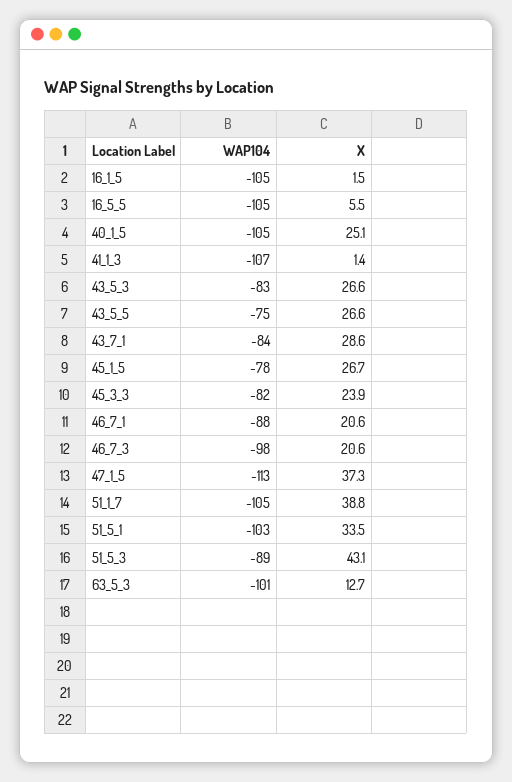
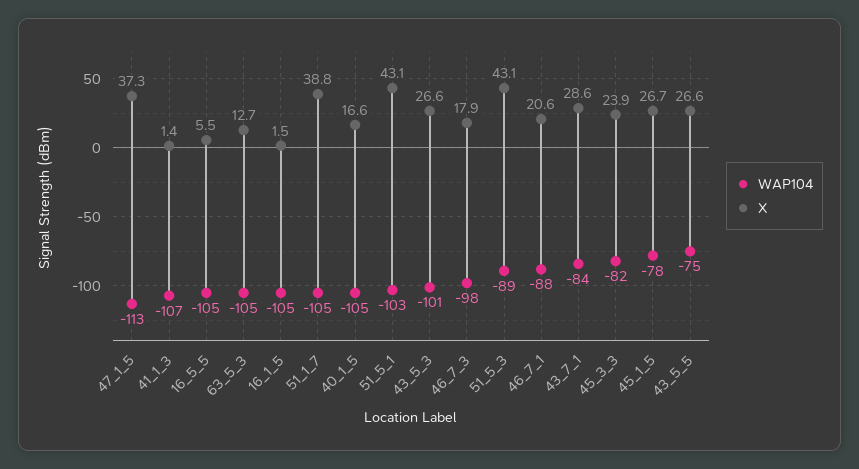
X, 40_1_5: 25.1 -> 16.6
WAP104, 43_5_3: -83 -> -101
X, 46_7_3: 20.6 -> 17.9
X, 51_5_1: 33.5 -> 43.1
WAP104, 63_5_3: -101 -> -105

